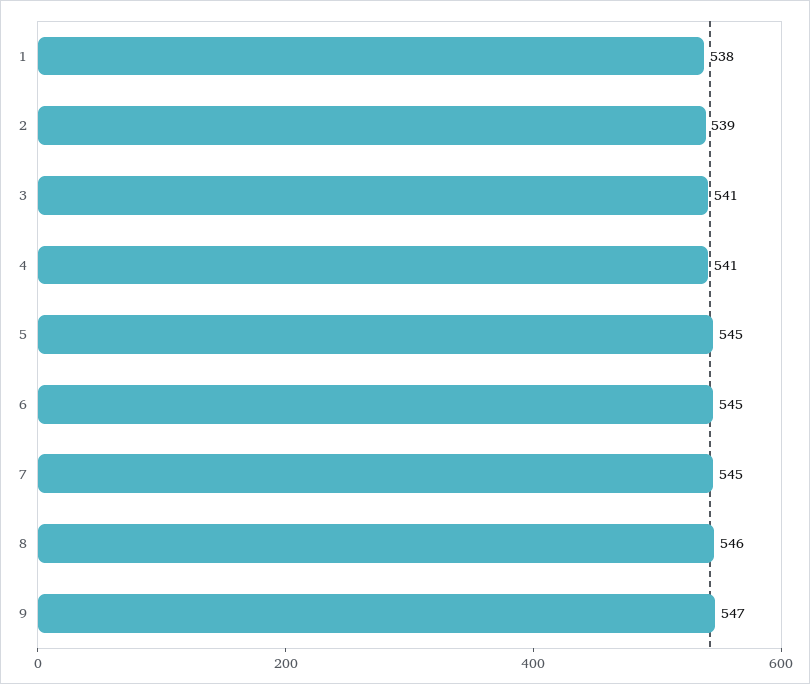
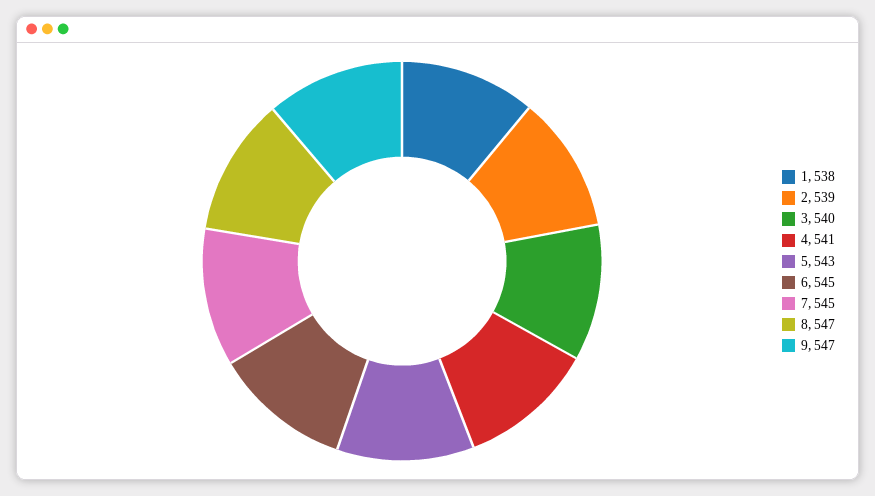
3: 541 -> 540
5: 545 -> 543
8: 546 -> 547

